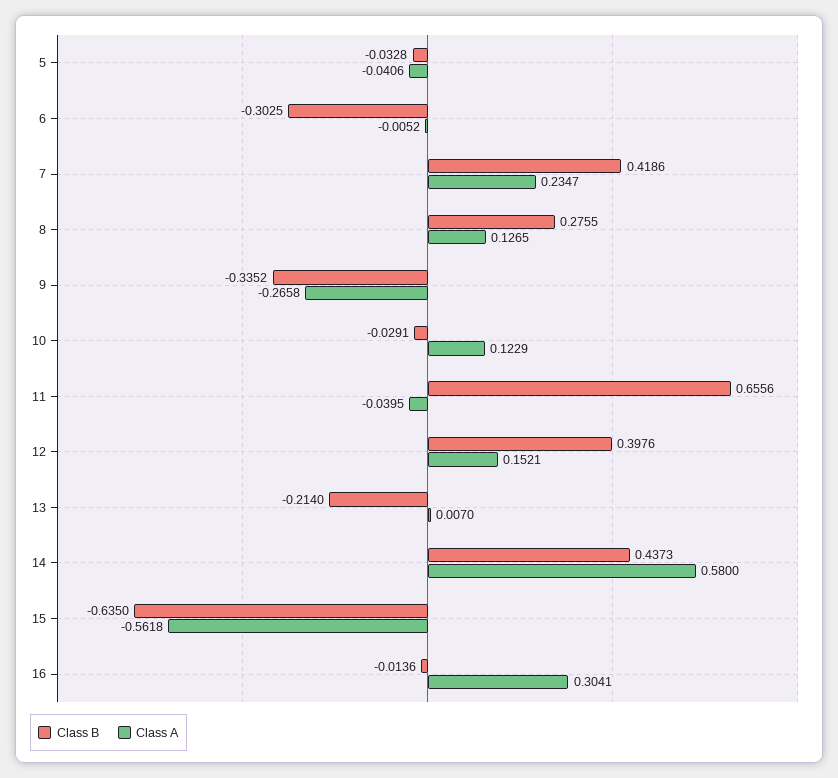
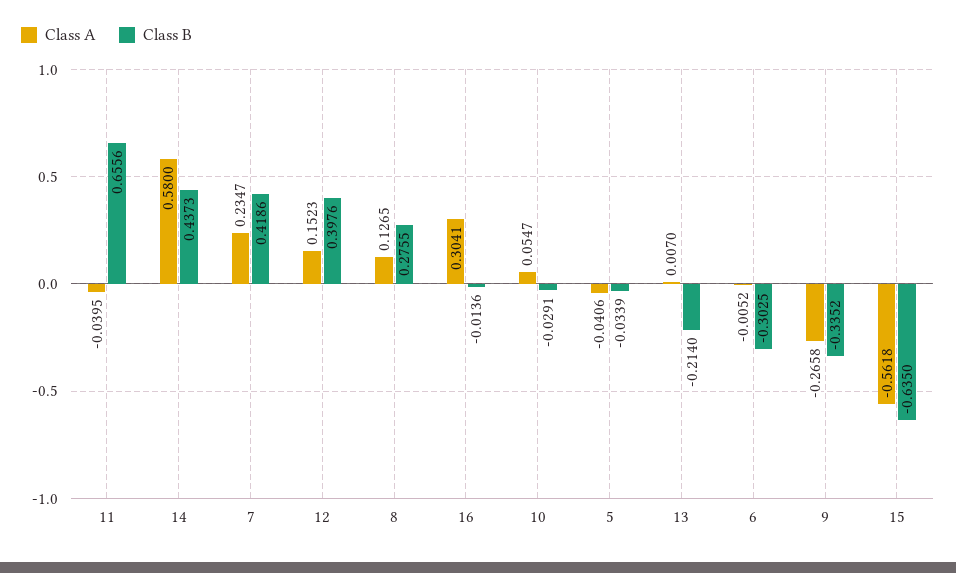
Class B, 5: -0.0328 -> -0.0339
Class A, 10: 0.1229 -> 0.0547
Class A, 12: 0.1521 -> 0.1523

